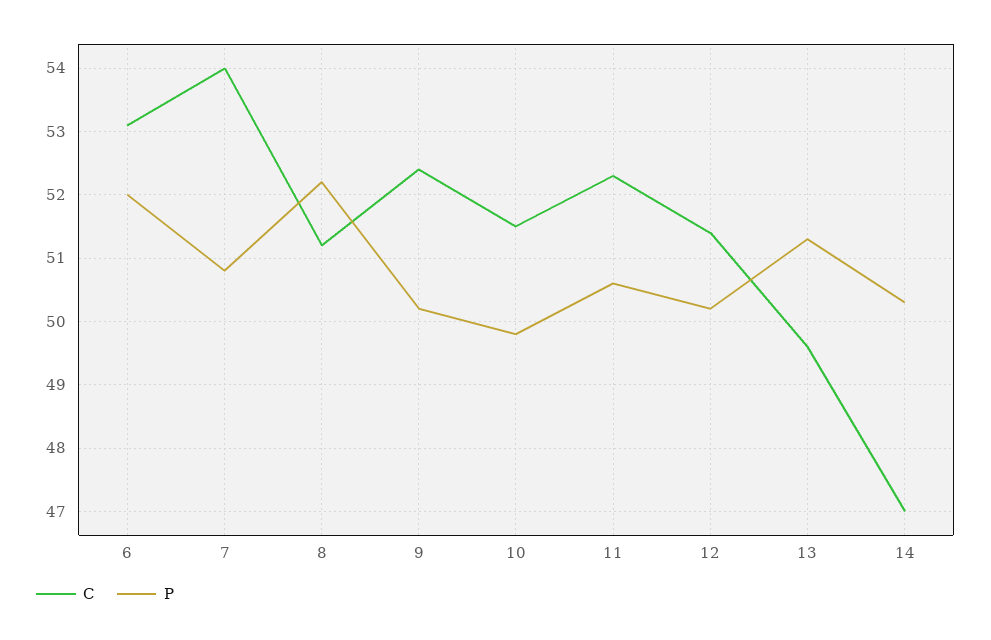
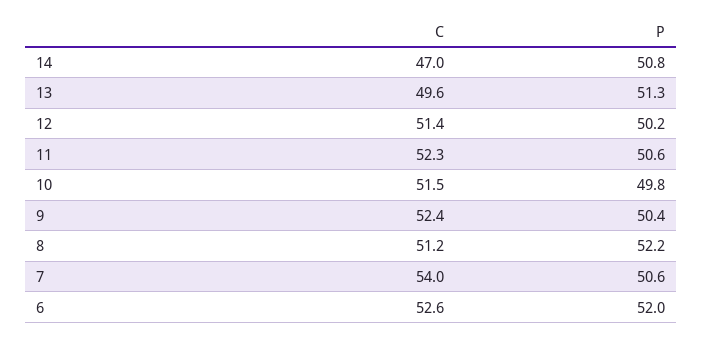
C, 6: 53.1 -> 52.6
P, 7: 50.8 -> 50.6
P, 9: 50.2 -> 50.4
P, 14: 50.3 -> 50.8

